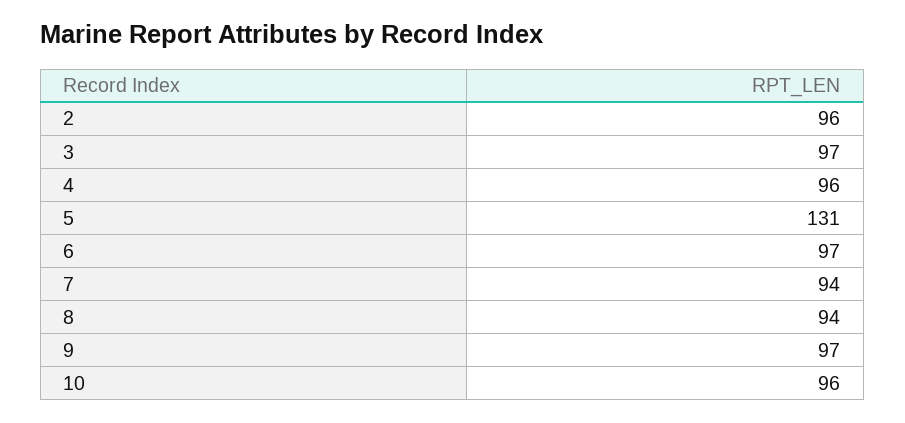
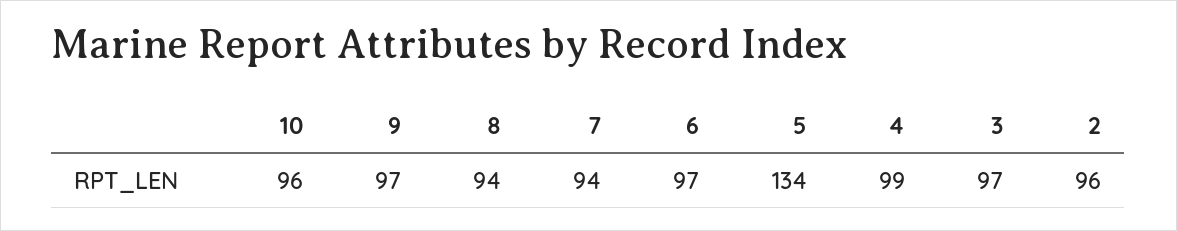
4: 96 -> 99
5: 131 -> 134

